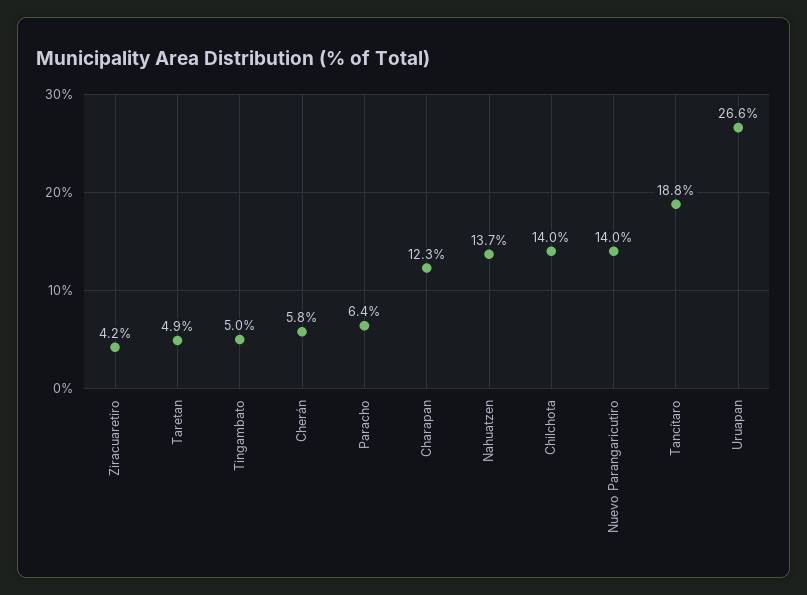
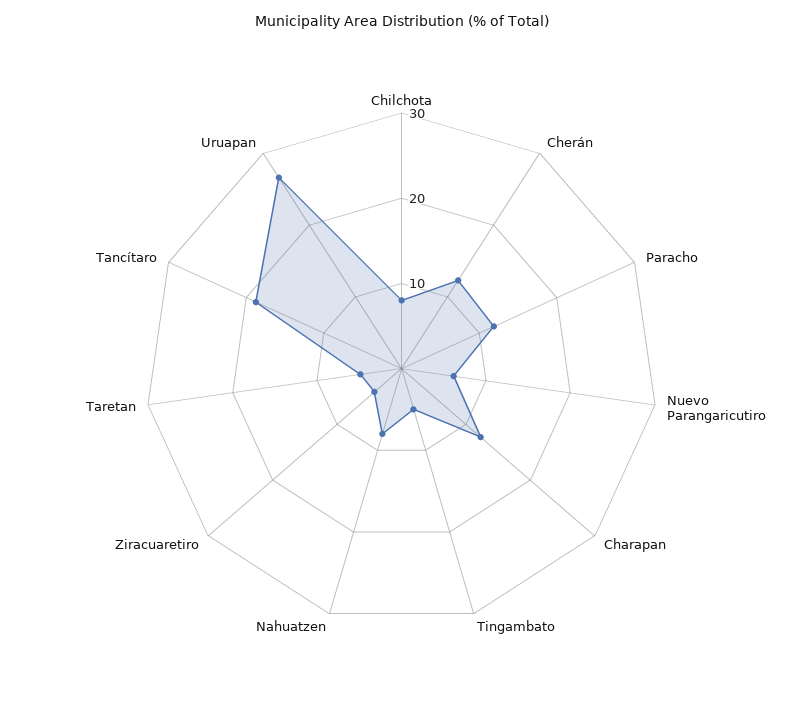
Cherán: 5.8 -> 12
Paracho: 6.4 -> 12
Nahuatzen: 13.7 -> 8
Chilchota: 14 -> 8
Nuevo Parangaricutiro: 14 -> 6

